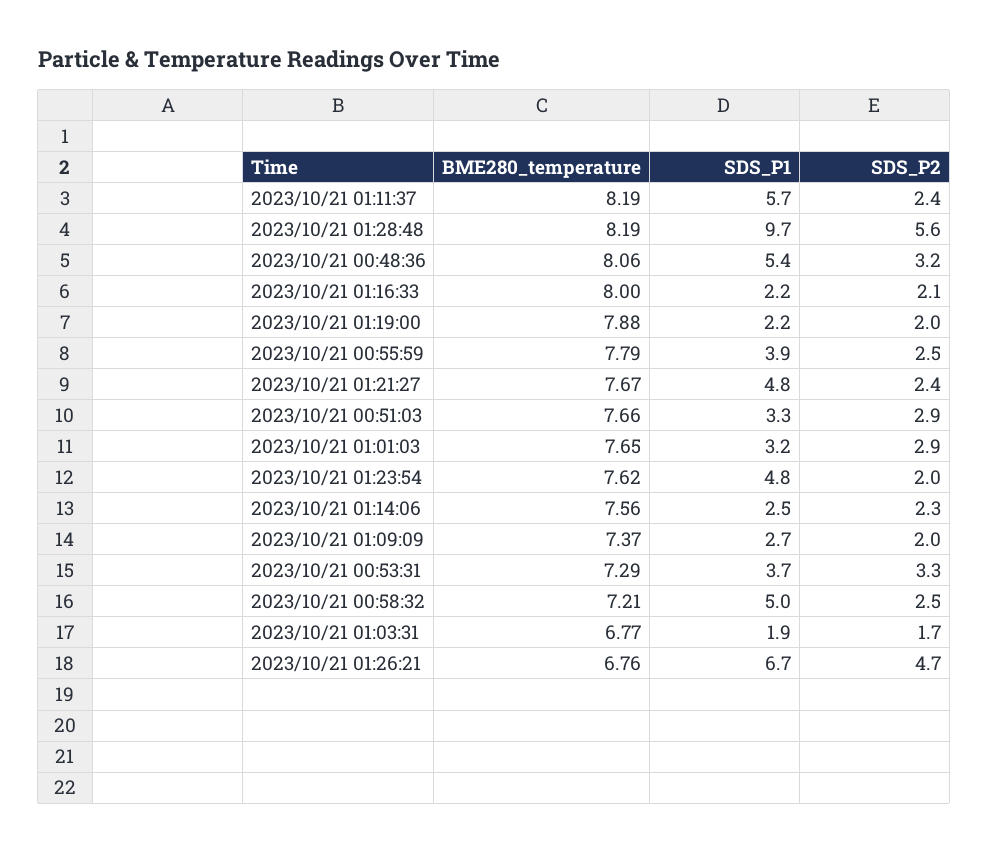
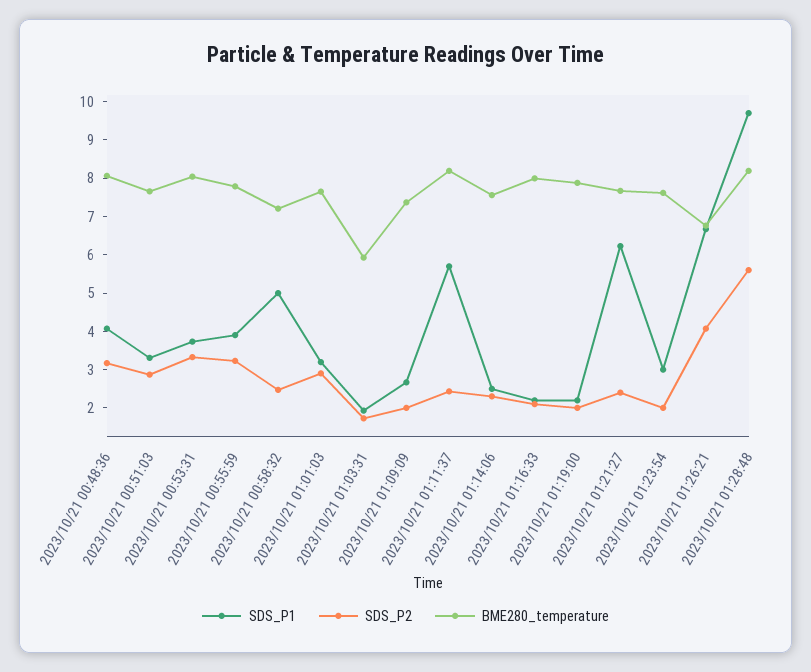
SDS_P1, 2023/10/21 00:48:36: 5.4 -> 4
SDS_P2, 2023/10/21 00:55:59: 2.5 -> 3.25
SDS_P1, 2023/10/21 01:21:27: 4.8 -> 6.25
SDS_P1, 2023/10/21 01:23:54: 4.8 -> 3
BME280_temperature, 2023/10/21 00:53:31: 7.29 -> 8
BME280_temperature, 2023/10/21 01:03:31: 6.77 -> 6
SDS_P2, 2023/10/21 01:26:21: 4.7 -> 4

